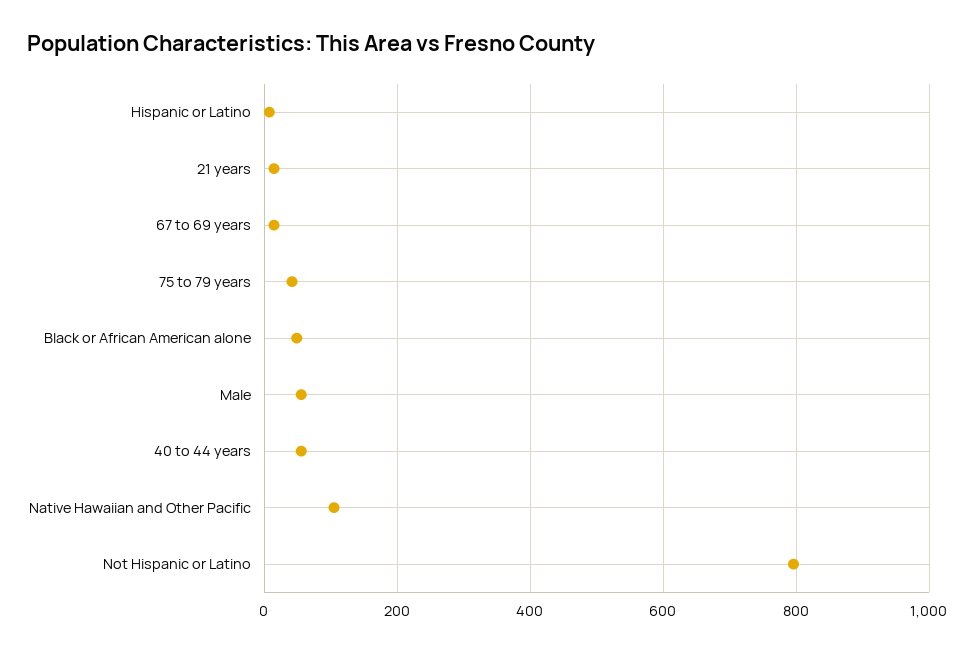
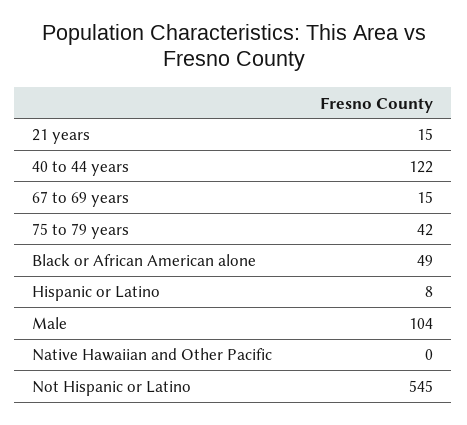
Male: 60 -> 104
40 to 44 years: 60 -> 122
Native Hawaiian and Other Pacific: 100 -> 0
Not Hispanic or Latino: 800 -> 545

